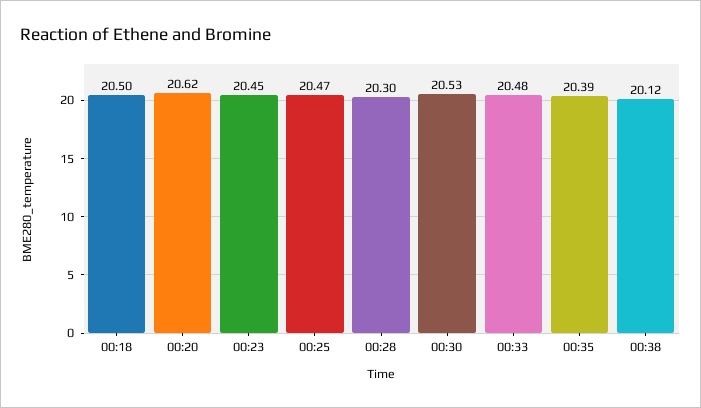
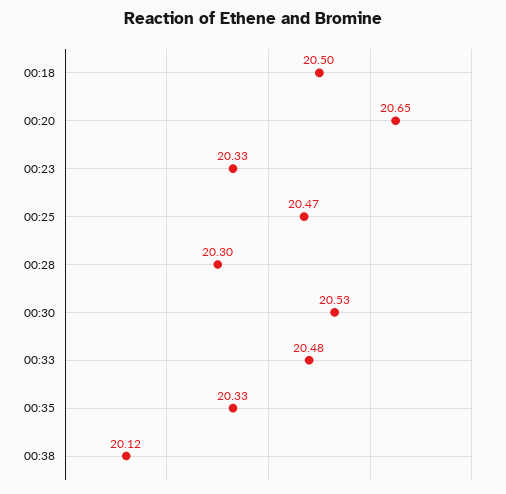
00:20: 20.62 -> 20.65
00:23: 20.45 -> 20.33
00:35: 20.39 -> 20.33

